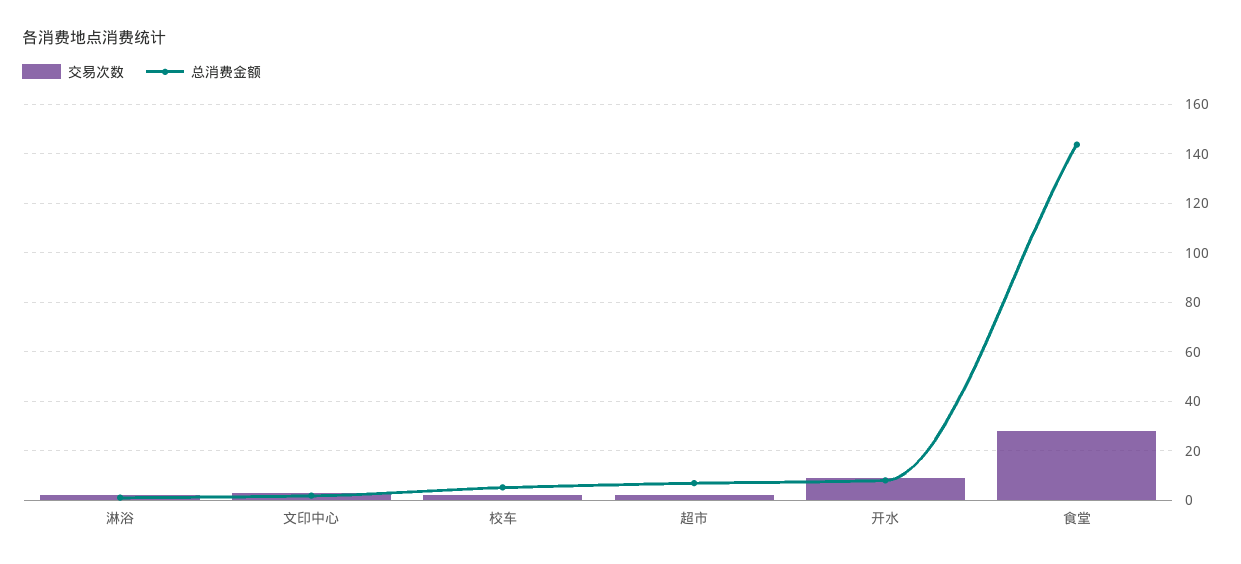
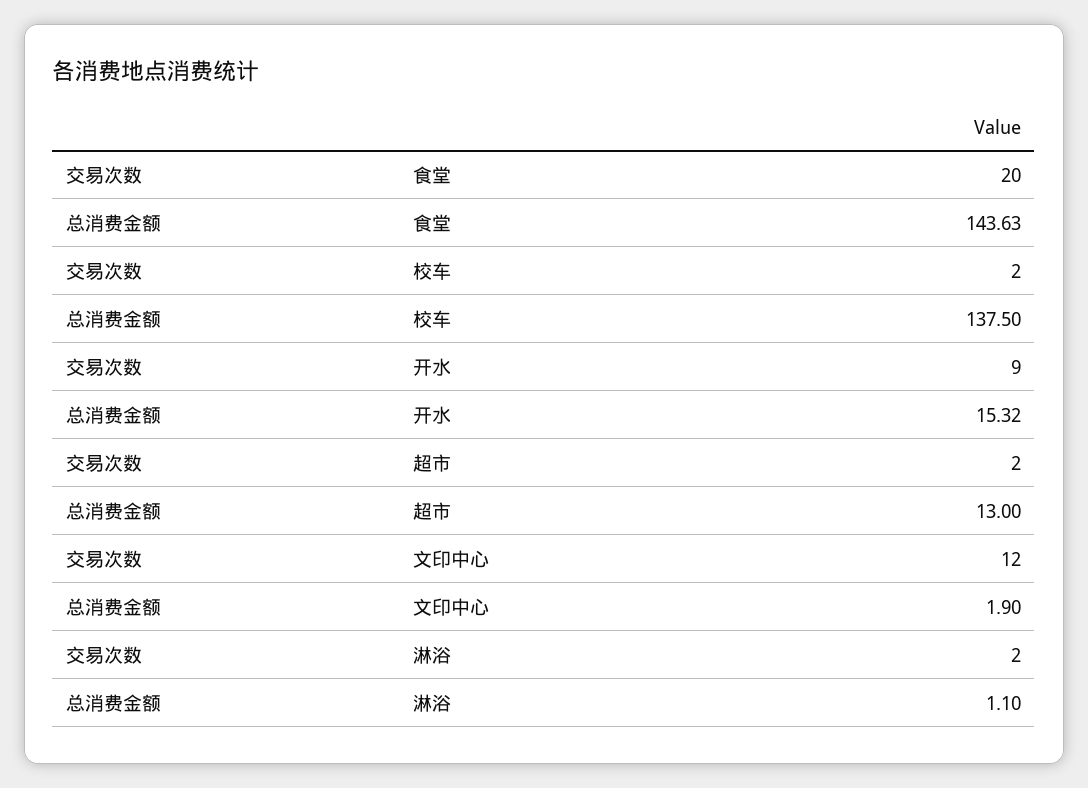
交易次数, 文印中心: 2.5 -> 12
总消费金额, 校车: 5 -> 137.5
总消费金额, 超市: 7.5 -> 13
总消费金额, 开水: 7.5 -> 15.32
交易次数, 食堂: 27.5 -> 20

